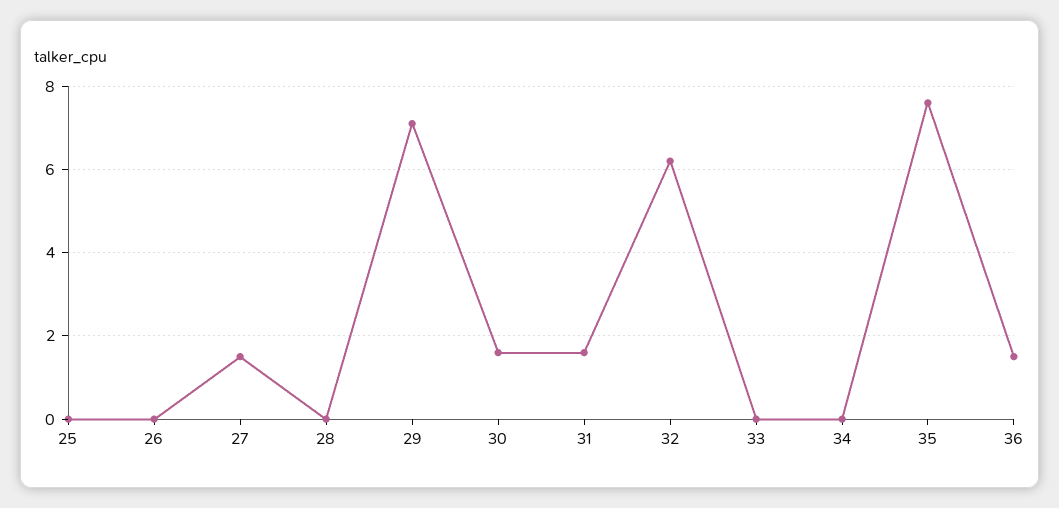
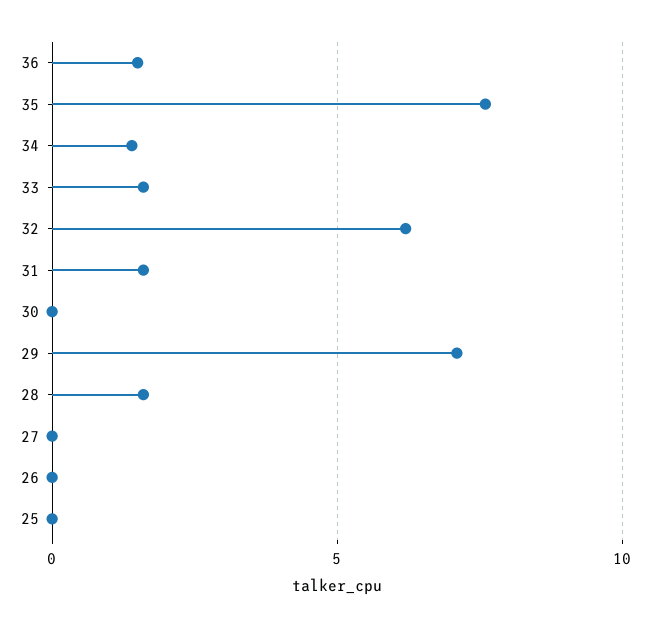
27: 1.5 -> 0
28: 0 -> 1.5
30: 1.5 -> 0
33: 0 -> 1.5
34: 0 -> 1.5

